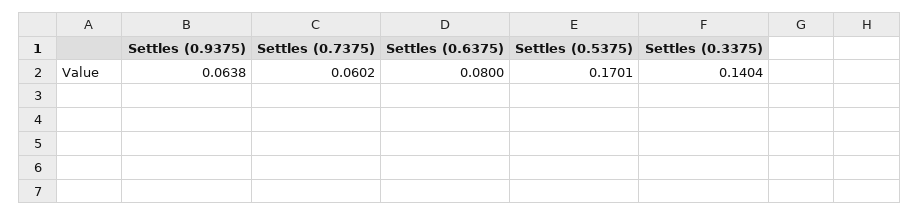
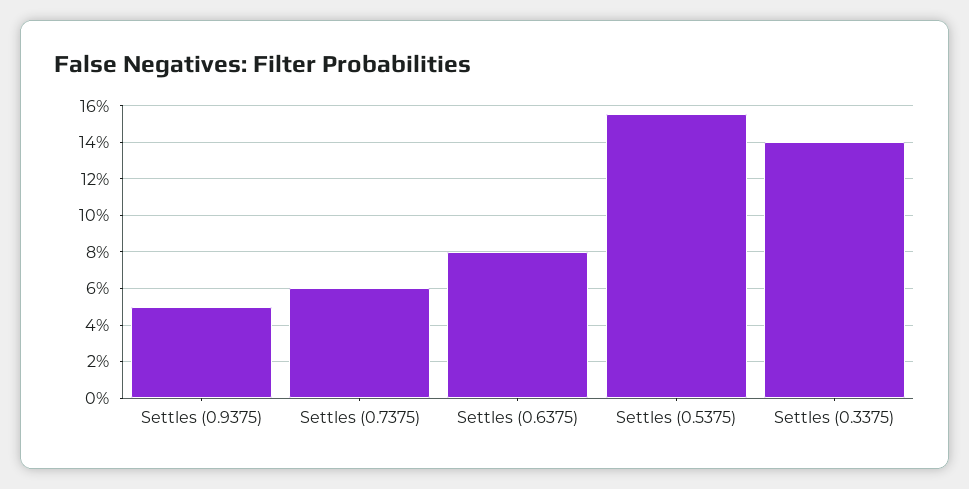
Settles (0.9375): 0.0638 -> 0.05
Settles (0.5375): 0.1701 -> 0.155

